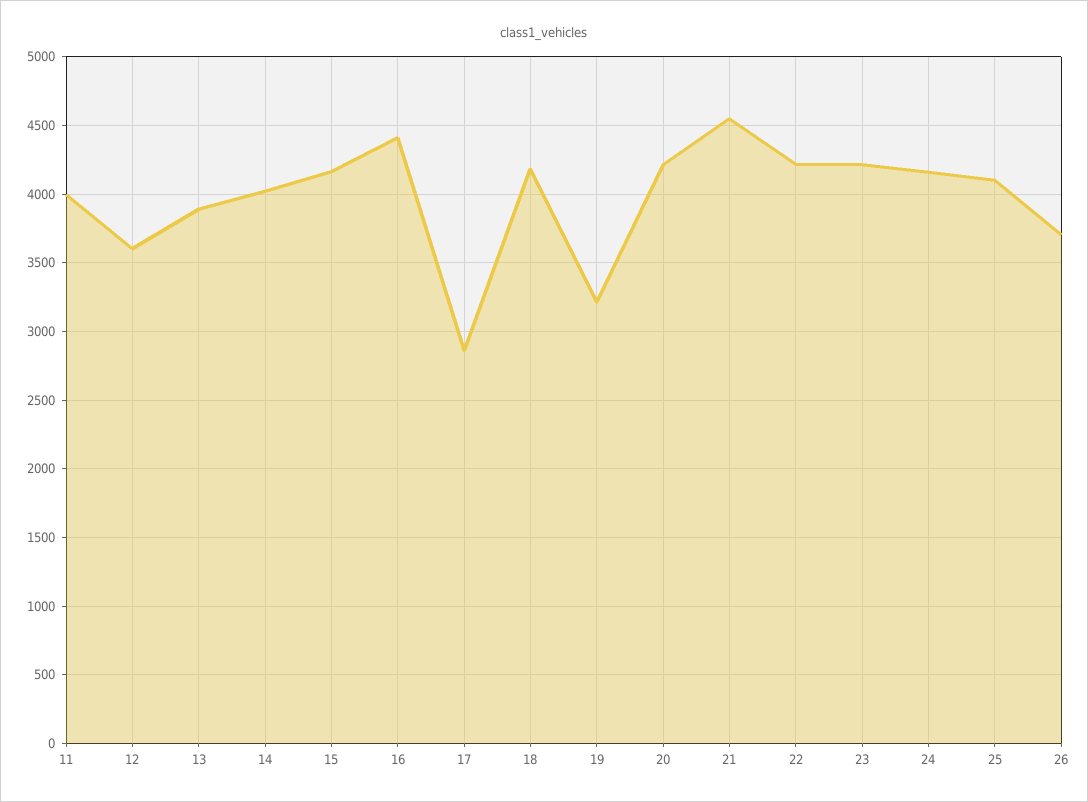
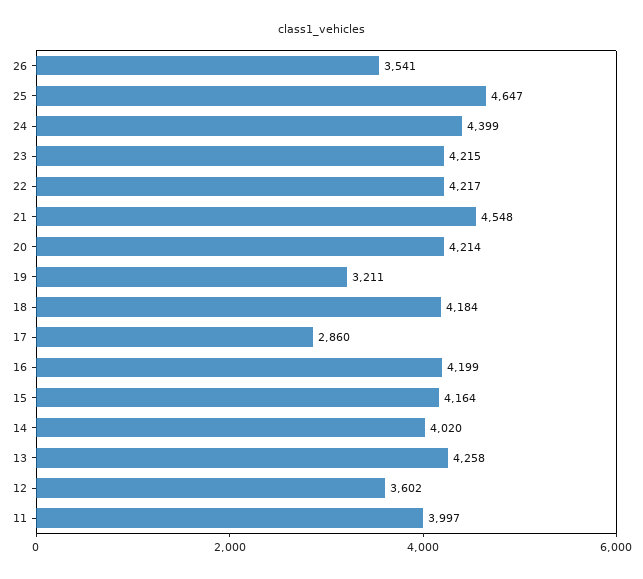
13: 3900 -> 4258
16: 4400 -> 4199
24: 4150 -> 4399
25: 4100 -> 4647
26: 3700 -> 3541

